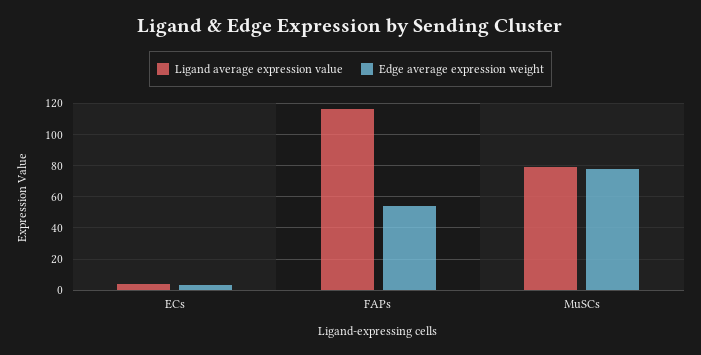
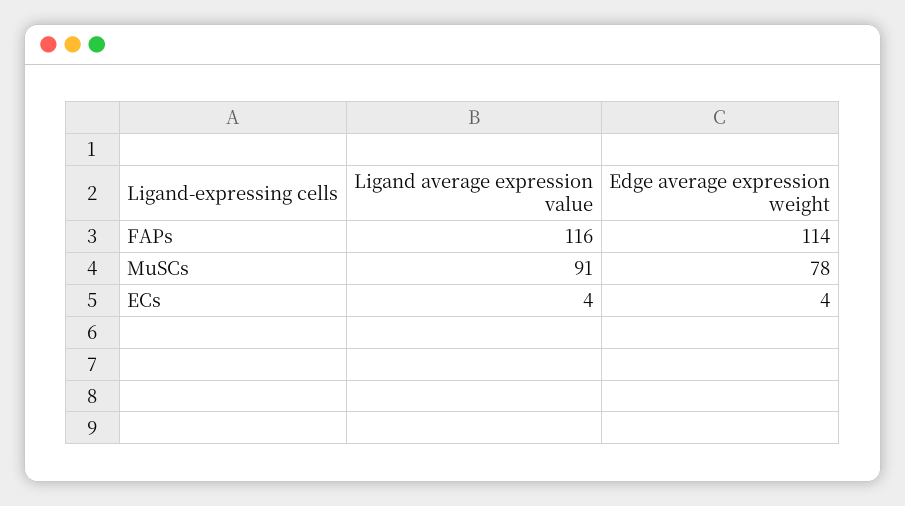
Edge average expression weight, FAPs: 55 -> 114
Ligand average expression value, MuSCs: 80 -> 91

